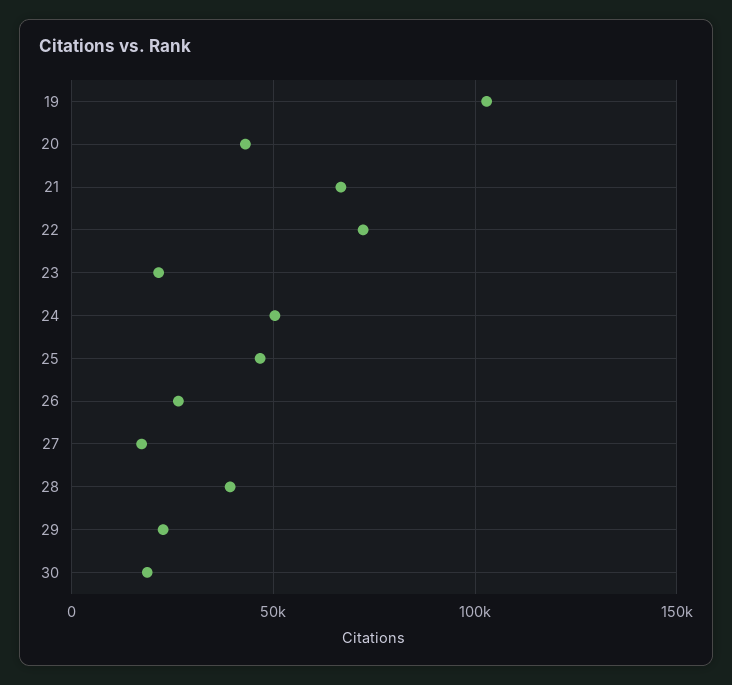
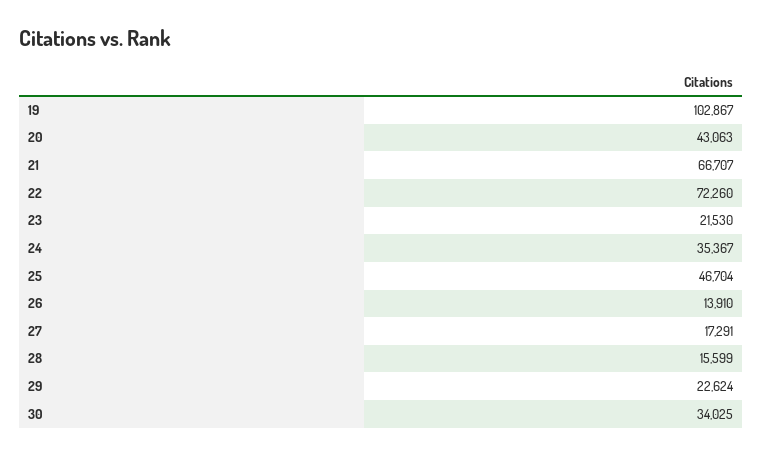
24: 50000 -> 35367
26: 25000 -> 13910
28: 40000 -> 15599
30: 20000 -> 34025

